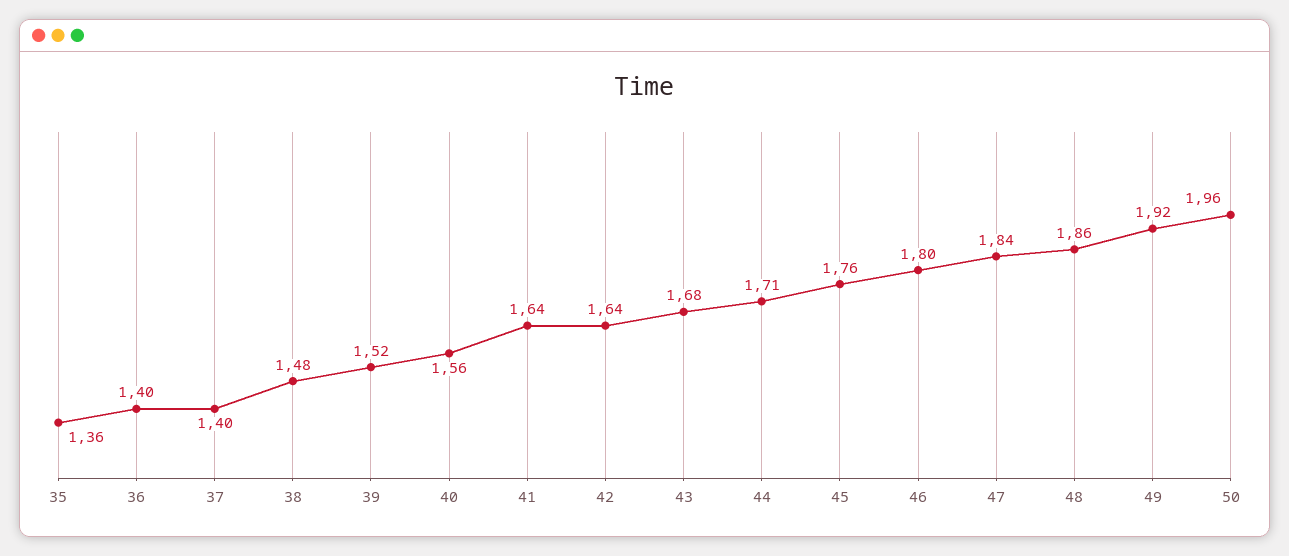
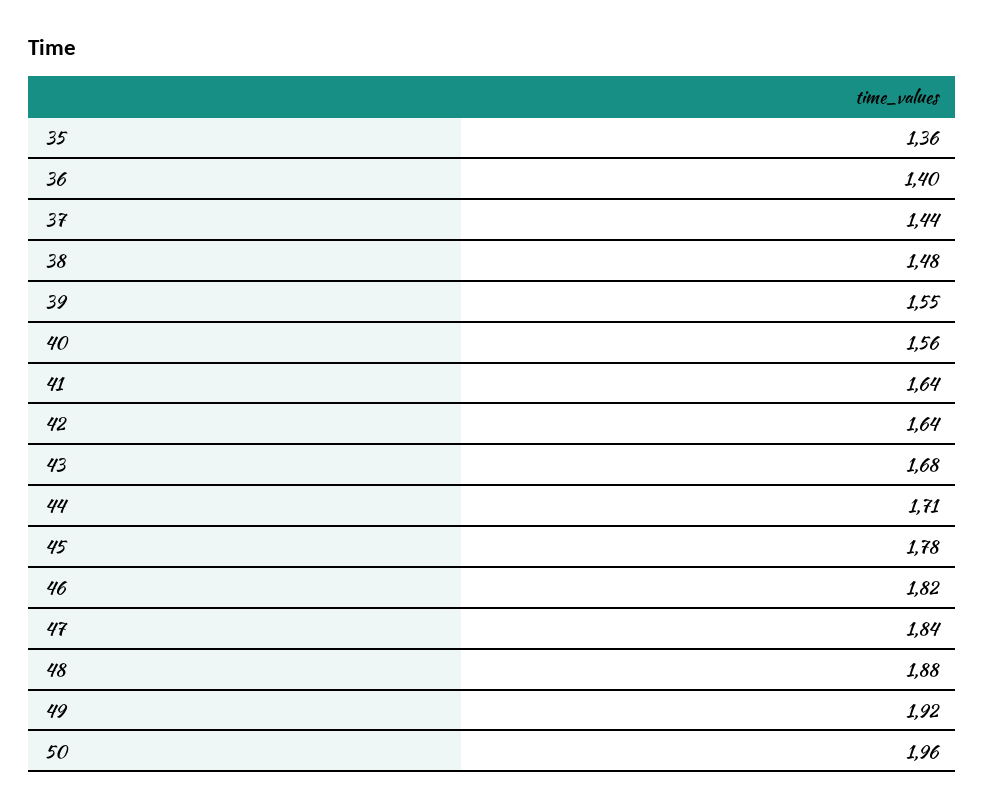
37: 1.4 -> 1.44
39: 1.52 -> 1.55
45: 1.76 -> 1.78
46: 1.8 -> 1.82
48: 1.86 -> 1.88

